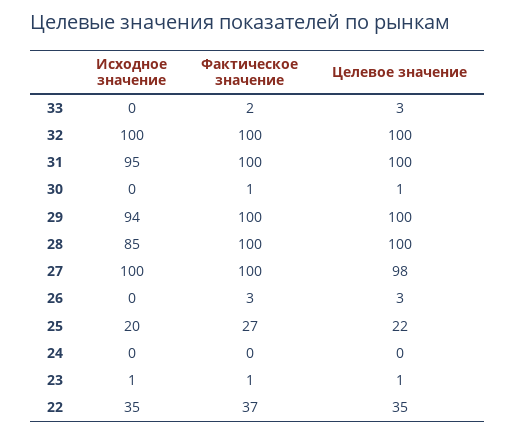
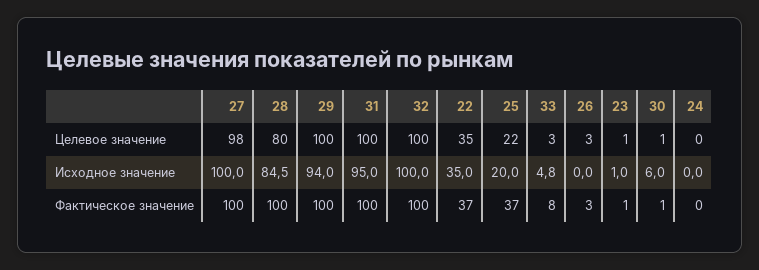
Исходное значение, 33: 0 -> 4.8
Фактическое значение, 33: 2 -> 8
Исходное значение, 30: 0 -> 6
Целевое значение, 28: 100 -> 80
Фактическое значение, 25: 27 -> 37

